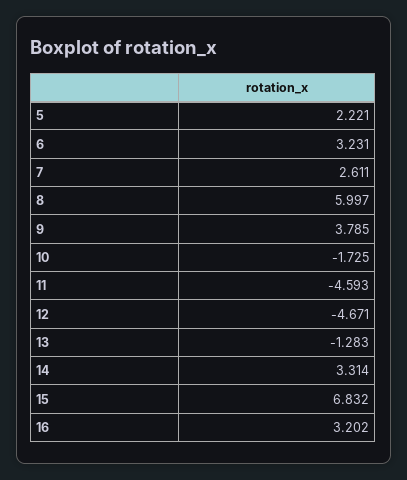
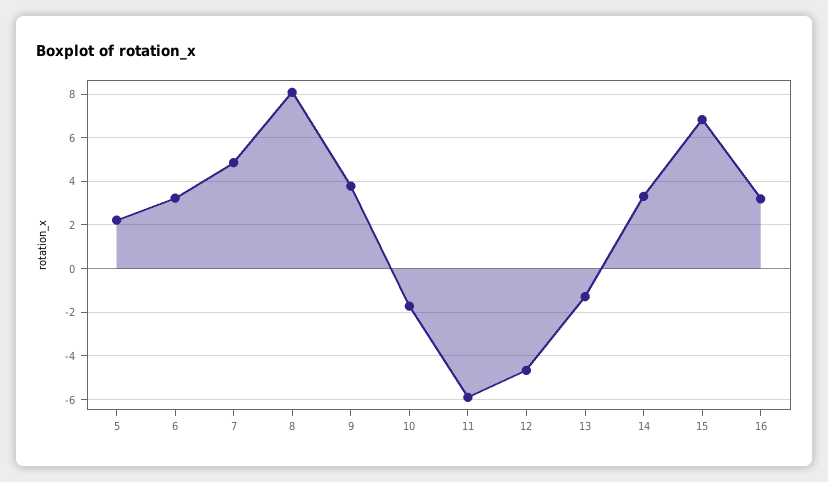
7: 2.611 -> 5
8: 5.997 -> 8
11: -4.593 -> -6

